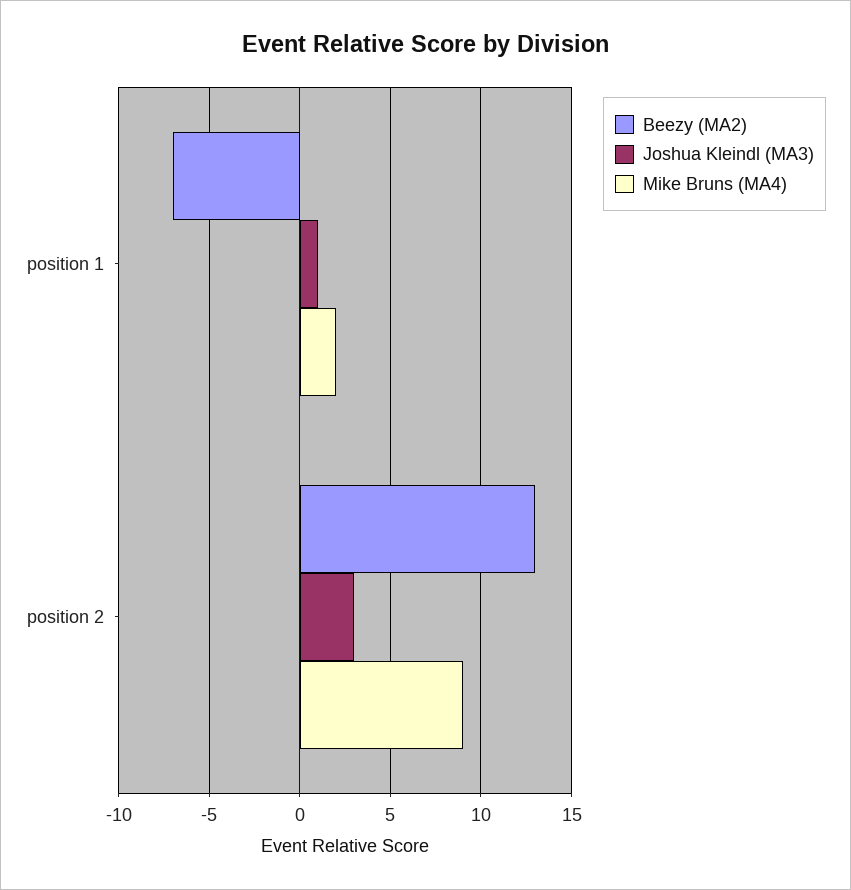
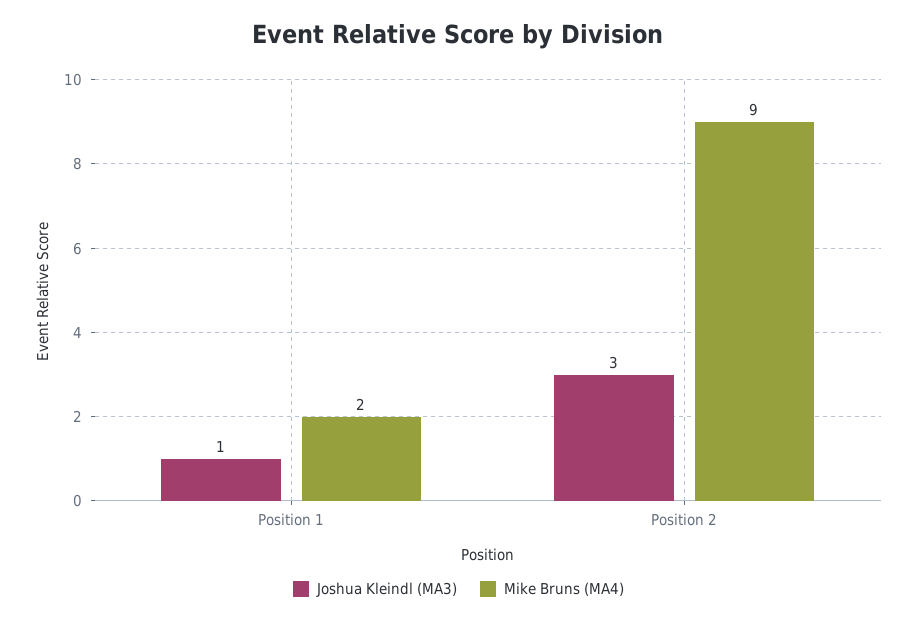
Beezy (MA2), position 1: -7 -> none
Beezy (MA2), position 2: 13 -> none

